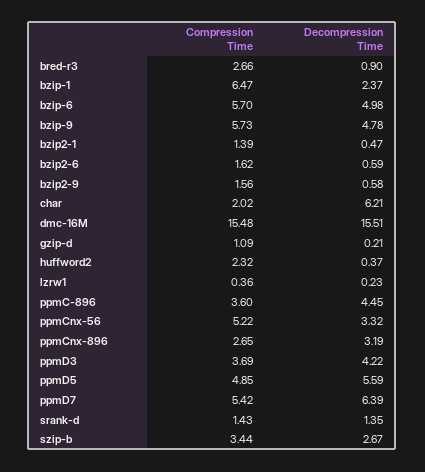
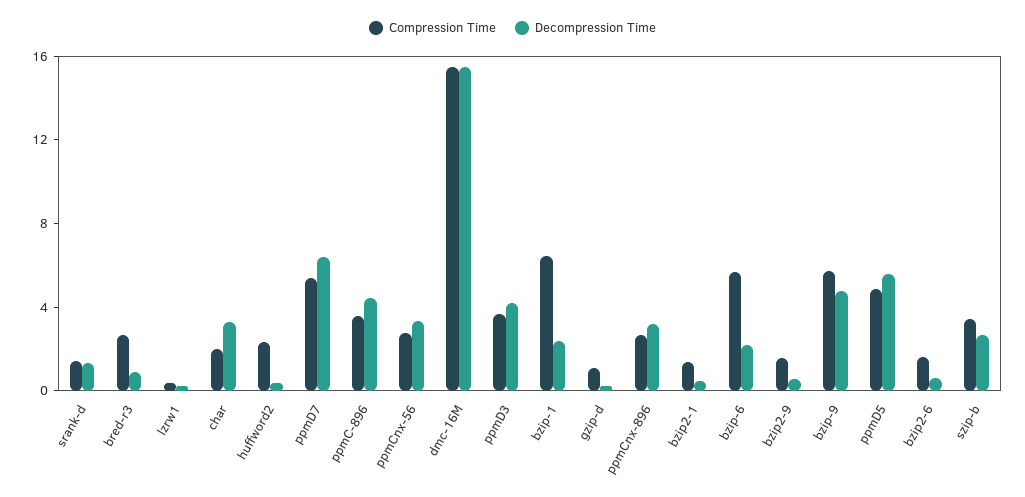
Decompression Time, bzip-6: 4.98 -> 2
Decompression Time, char: 6.21 -> 3
Compression Time, ppmCnx-56: 5.22 -> 3

